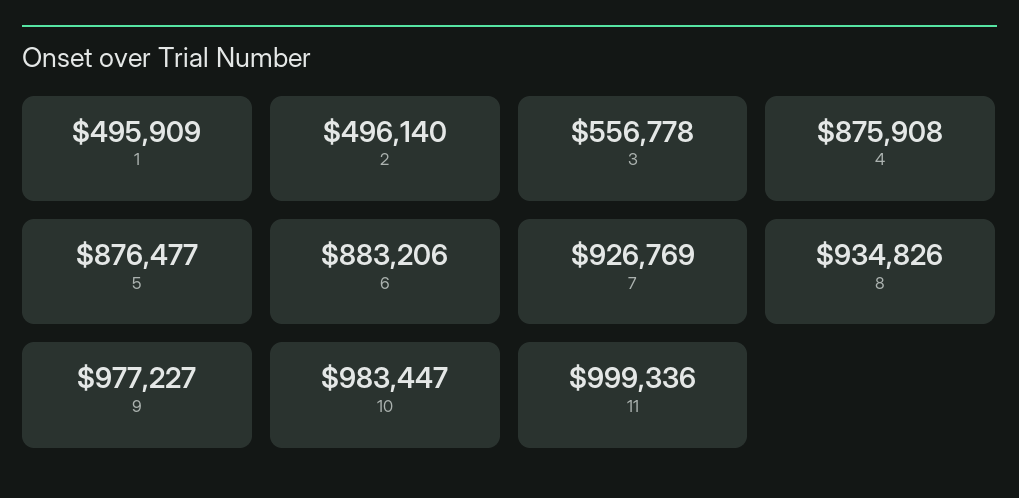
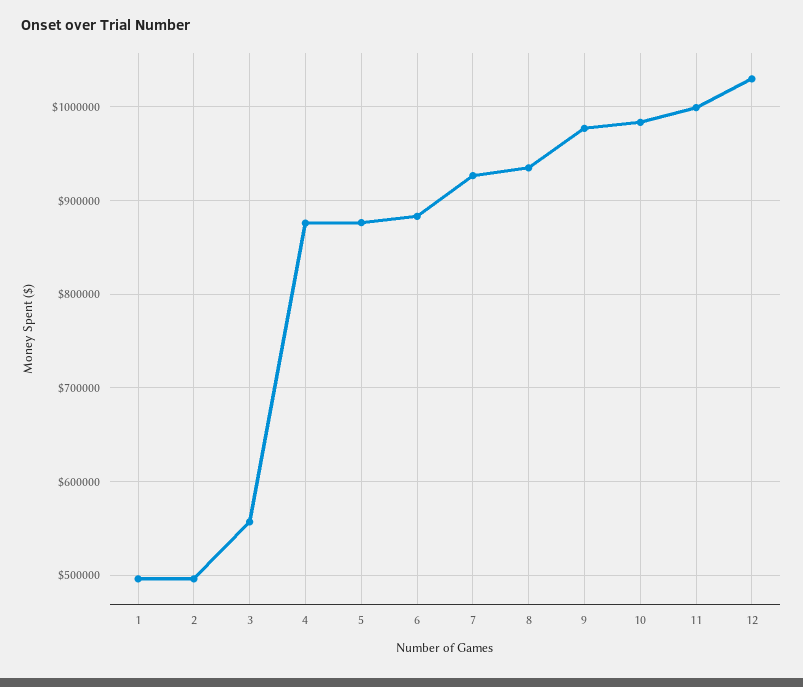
12: none -> 1030000

